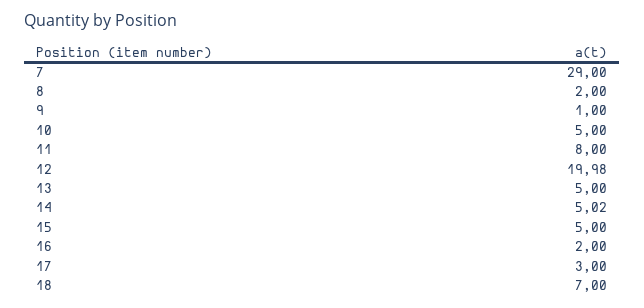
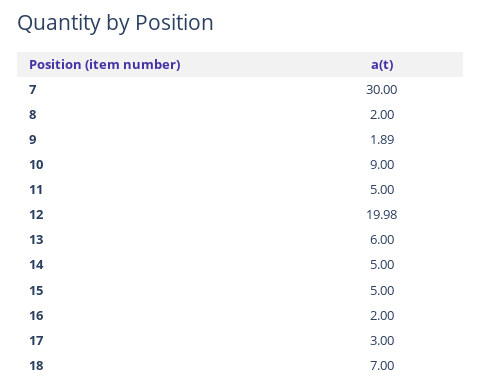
7: 29 -> 30
9: 1 -> 1.89
10: 5 -> 9
11: 8 -> 5
13: 5 -> 6
14: 5.02 -> 5

